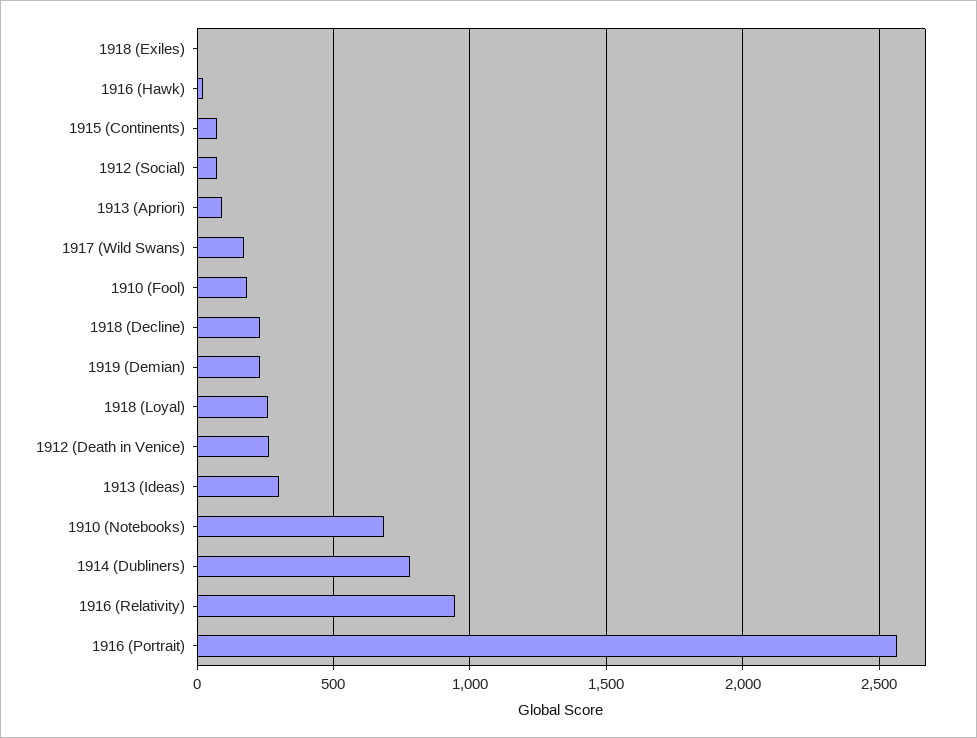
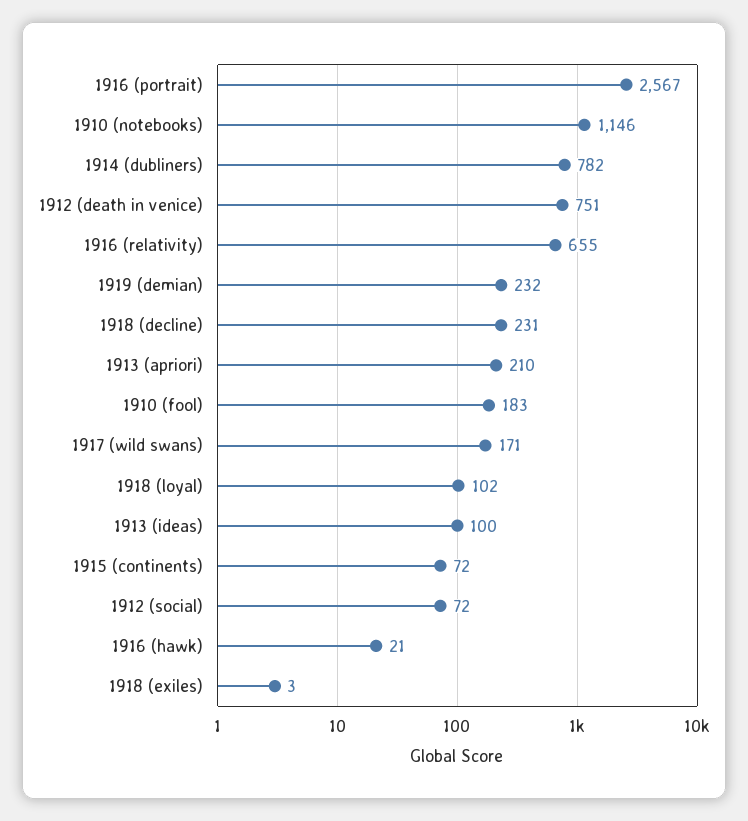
1913 (Apriori): 100 -> 210
1918 (Loyal): 250 -> 102
1912 (Death in Venice): 250 -> 751
1913 (Ideas): 300 -> 100
1910 (Notebooks): 700 -> 1146
1916 (Relativity): 950 -> 655

